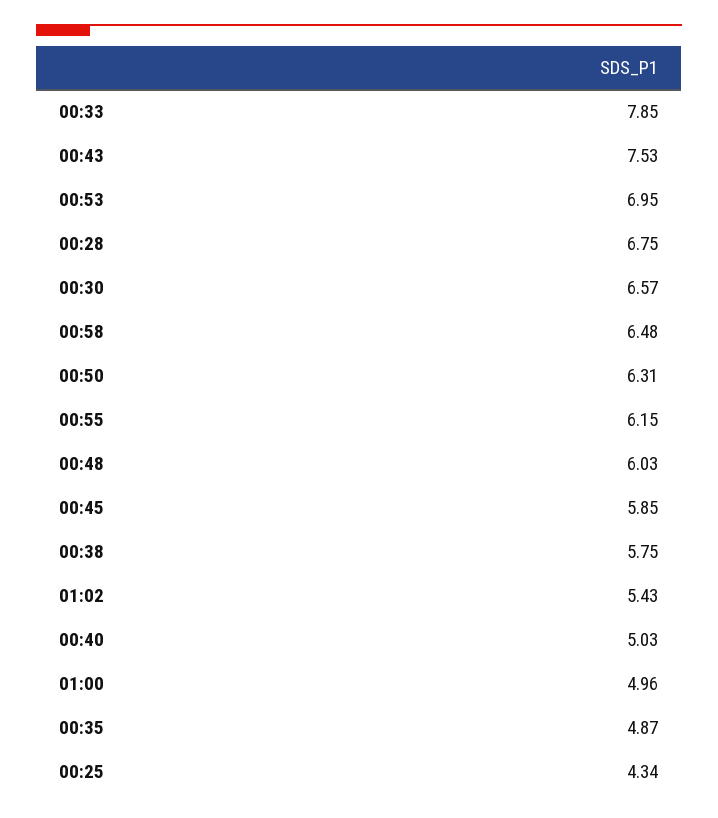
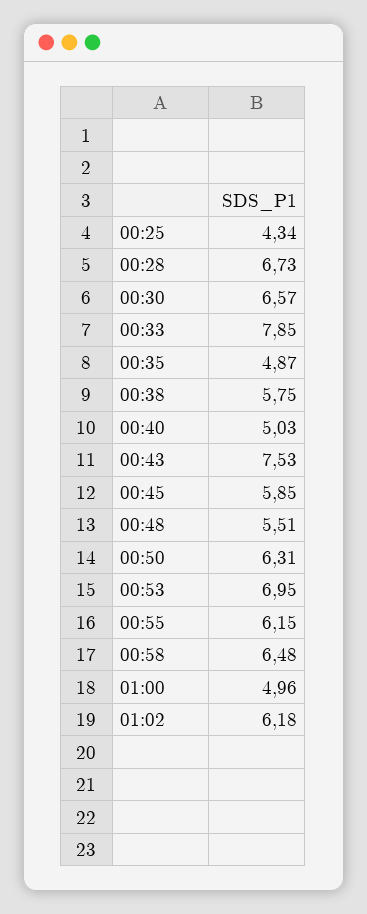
00:28: 6.75 -> 6.73
00:48: 6.03 -> 5.51
01:02: 5.43 -> 6.18

